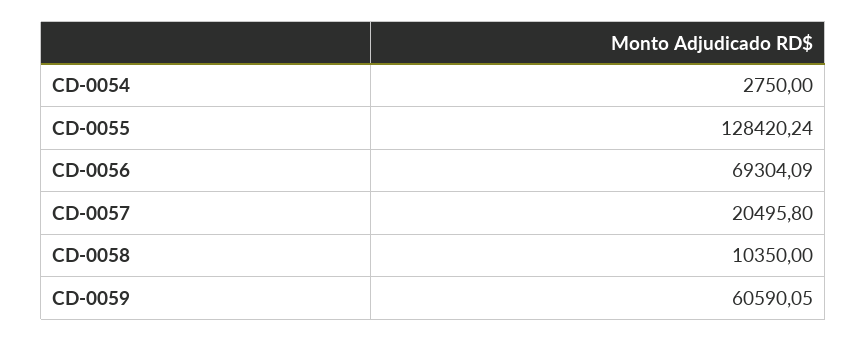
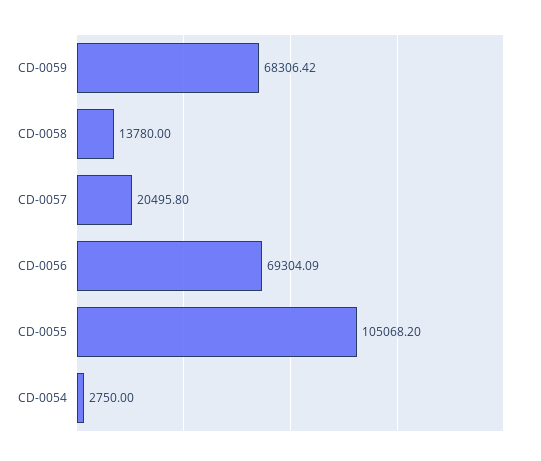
CD-0055: 128420.24 -> 105068.2
CD-0058: 10350 -> 13780
CD-0059: 60590.05 -> 68306.42

